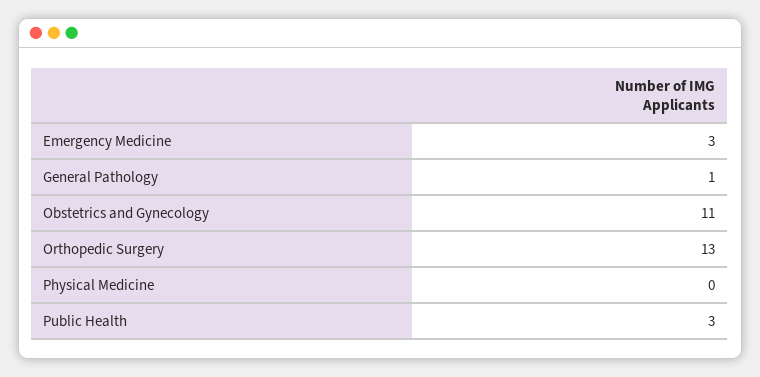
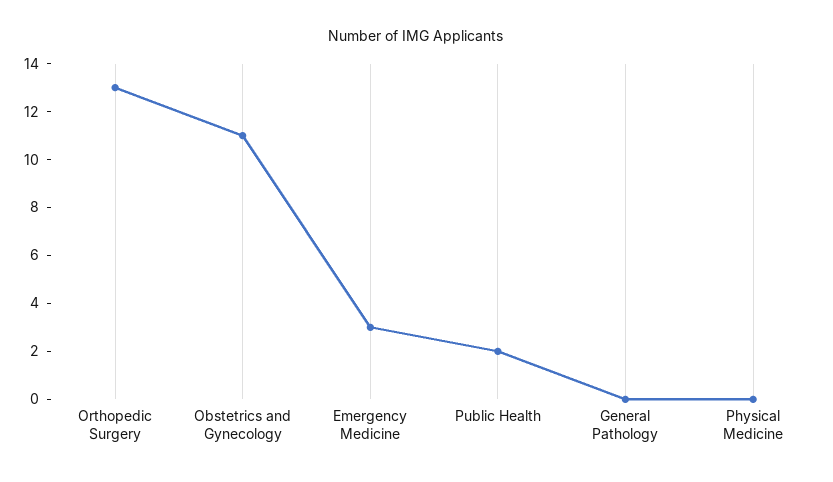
General Pathology: 1 -> 0
Public Health: 3 -> 2

